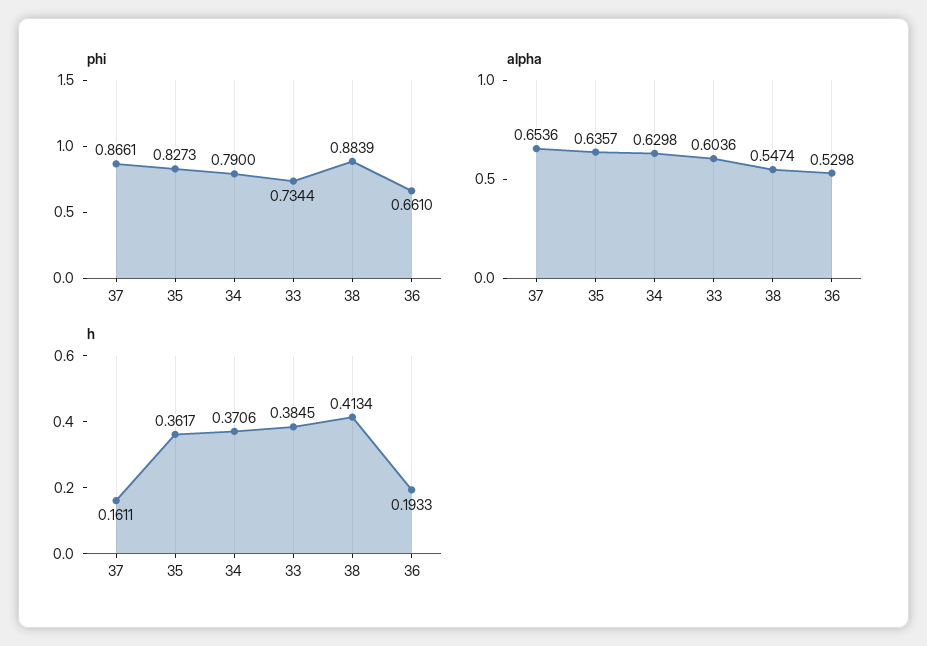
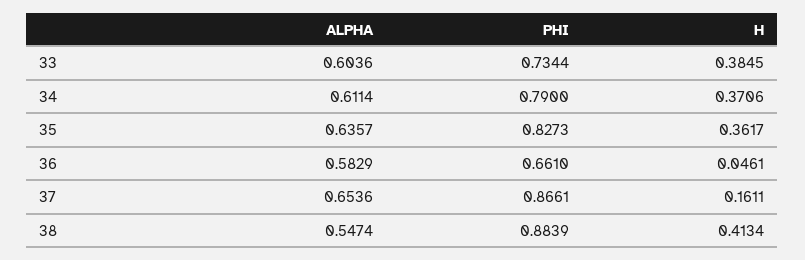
alpha, 34: 0.6298 -> 0.6114
alpha, 36: 0.5298 -> 0.5829
h, 36: 0.1933 -> 0.0461

